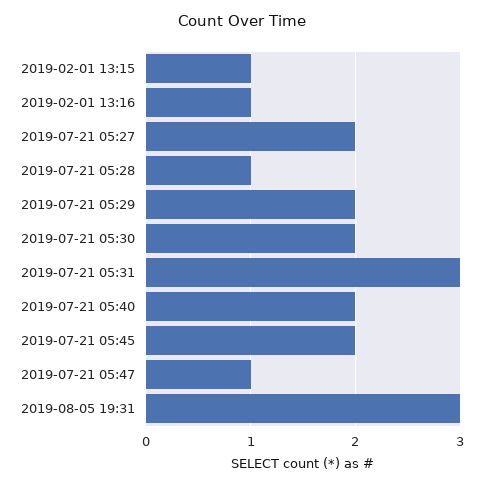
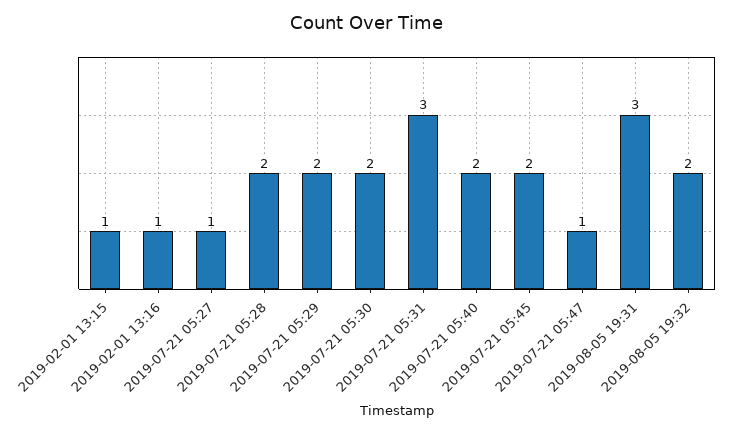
2019-07-21 05:27: 2 -> 1
2019-07-21 05:28: 1 -> 2
2019-08-05 19:32: none -> 2

